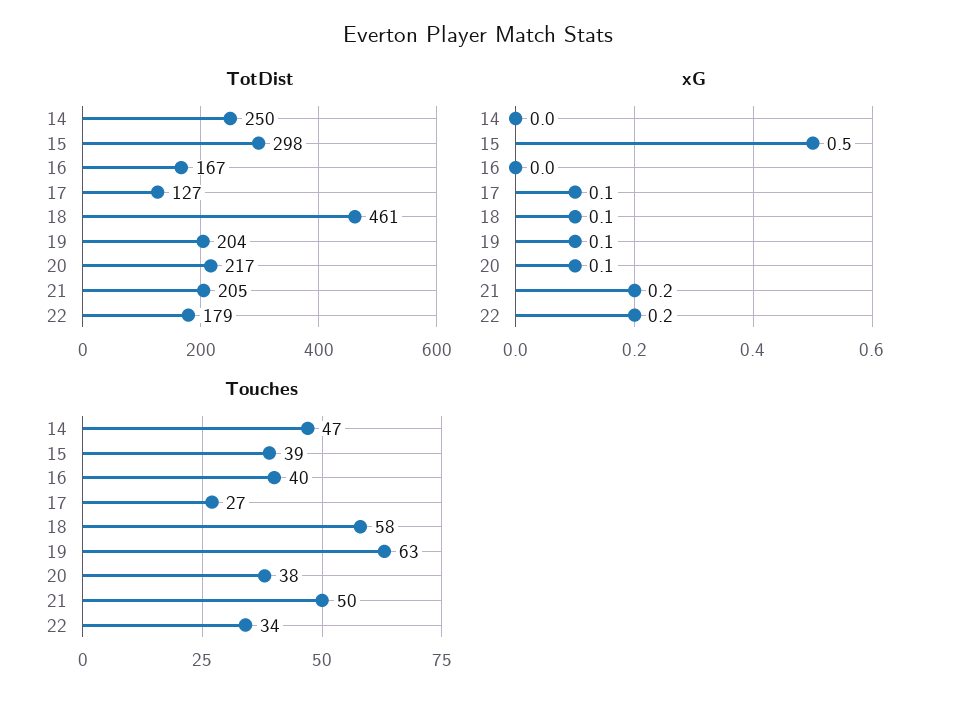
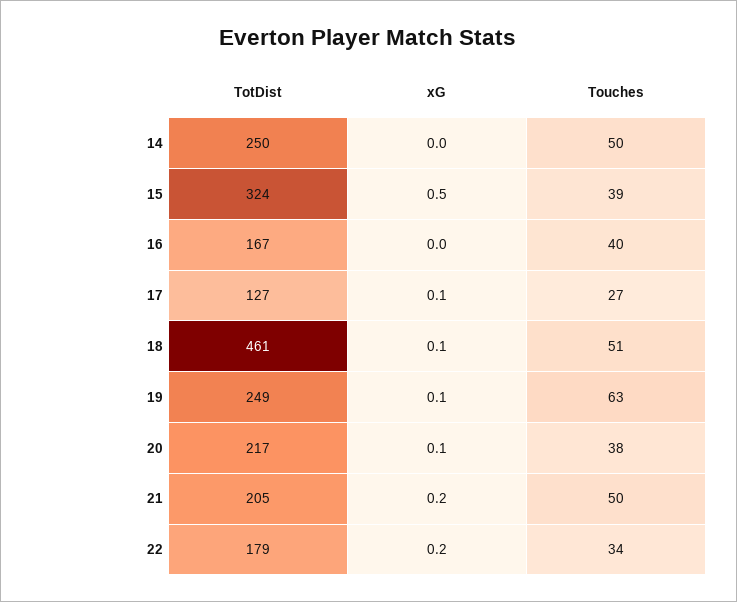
TotDist, 15: 298 -> 324
TotDist, 19: 204 -> 249
Touches, 14: 47 -> 50
Touches, 18: 58 -> 51

